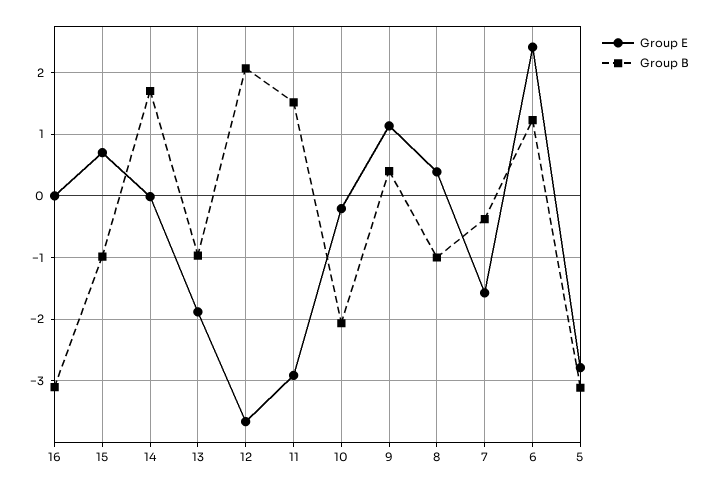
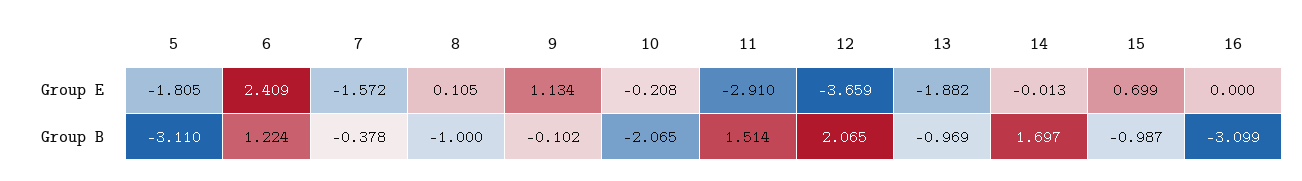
Group B, 9: 0.4 -> -0.102
Group E, 8: 0.4 -> 0.105
Group E, 5: -2.8 -> -1.805

